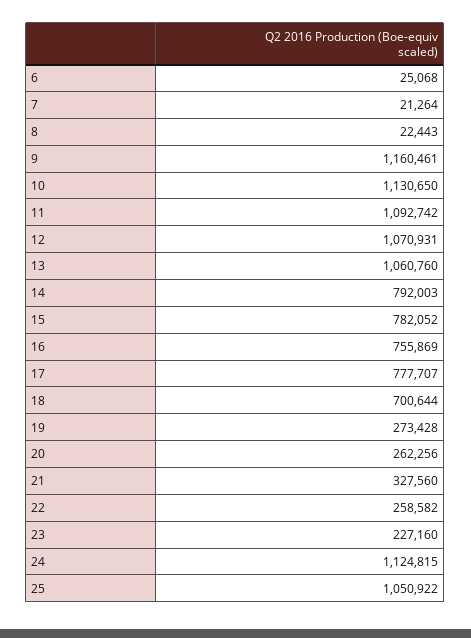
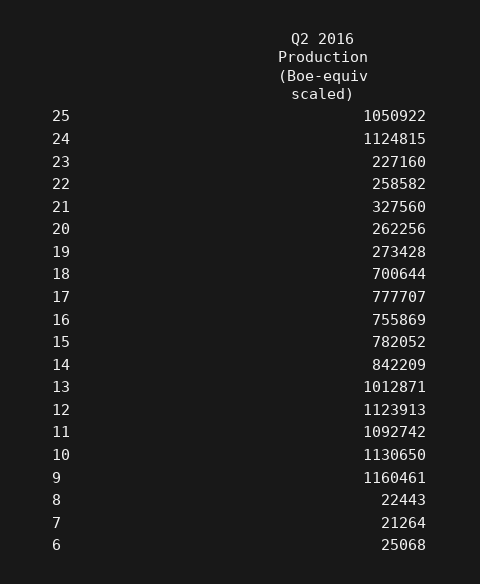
12: 1070931 -> 1123913
13: 1060760 -> 1012871
14: 792003 -> 842209

